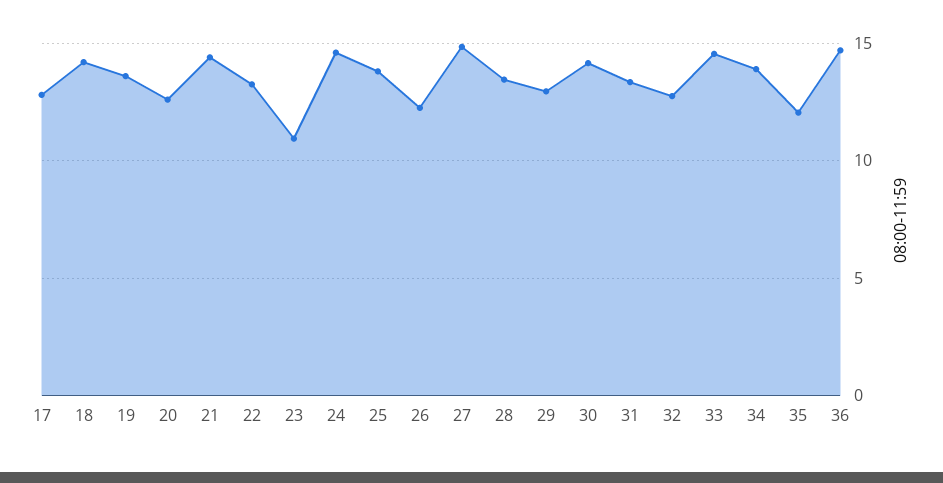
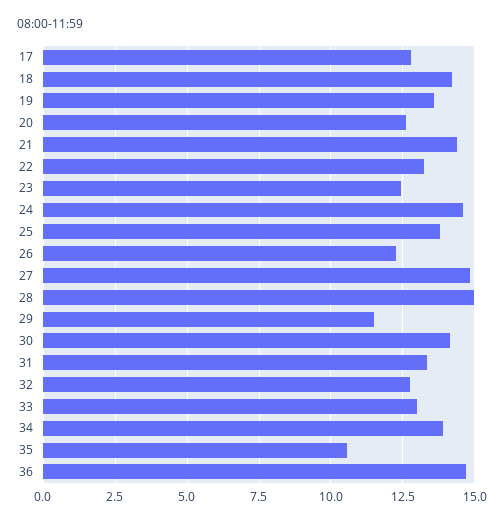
23: 11 -> 12.5
28: 13.5 -> 15
29: 13 -> 11.5
33: 14.5 -> 13
35: 12 -> 10.5

